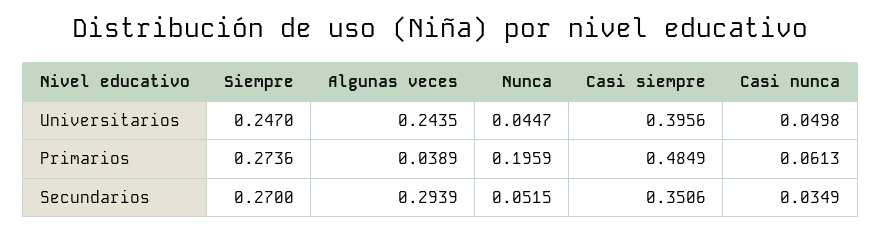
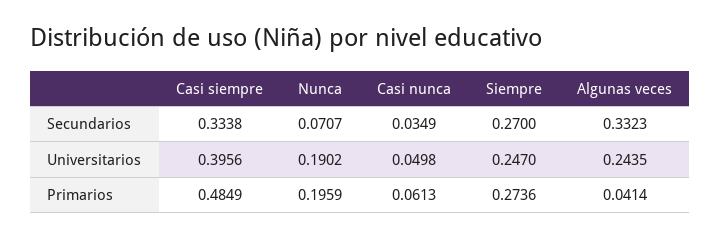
Nunca, Universitarios: 0.0447 -> 0.1902
Algunas veces, Primarios: 0.0389 -> 0.0414
Algunas veces, Secundarios: 0.2939 -> 0.3323
Nunca, Secundarios: 0.0515 -> 0.0707
Casi siempre, Secundarios: 0.3506 -> 0.3338

